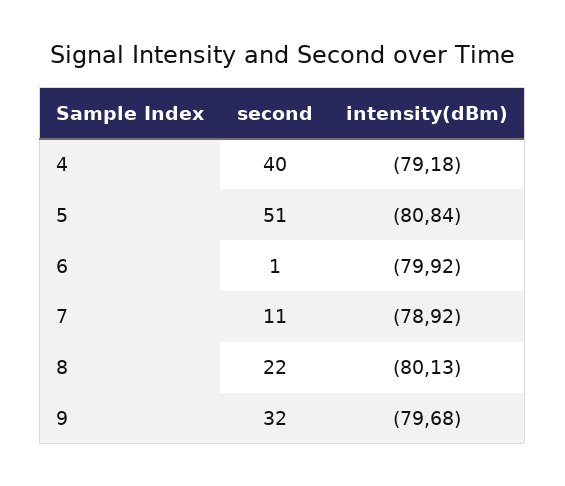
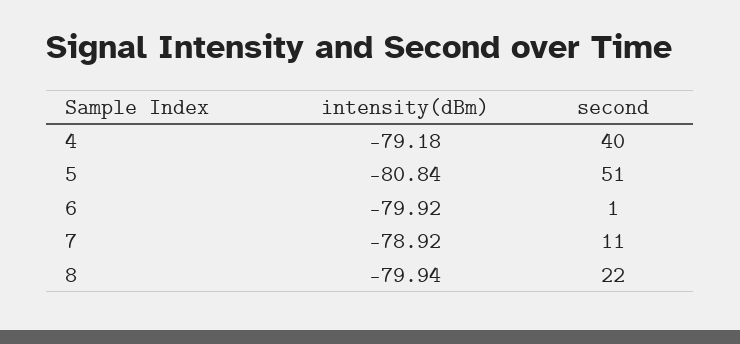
intensity(dBm), 8: -80.13 -> -79.94
second, 9: 32 -> none
intensity(dBm), 9: -79.68 -> none

